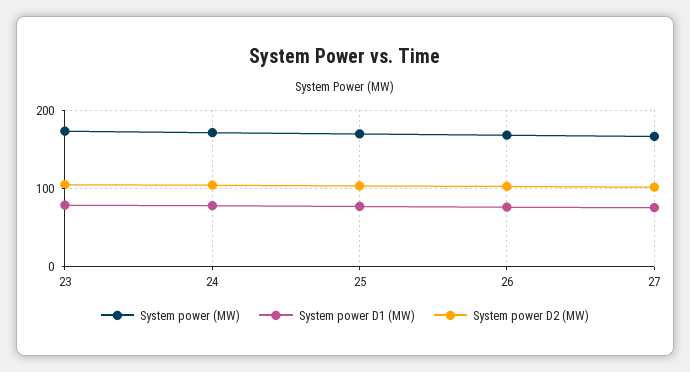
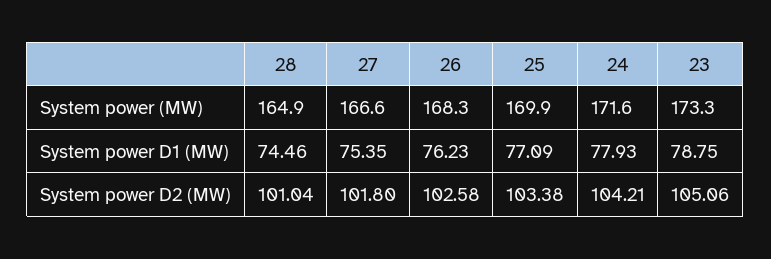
System power (MW), 28: none -> 164.9
System power D1 (MW), 28: none -> 74.46
System power D2 (MW), 28: none -> 101.04

